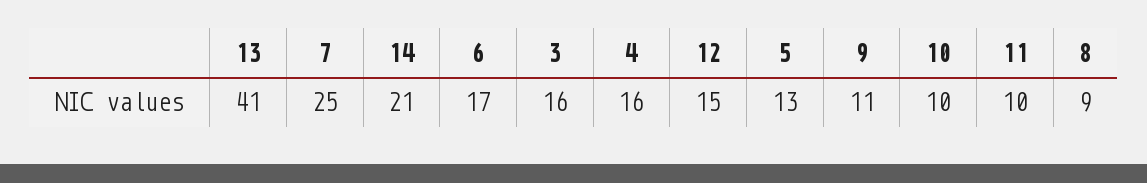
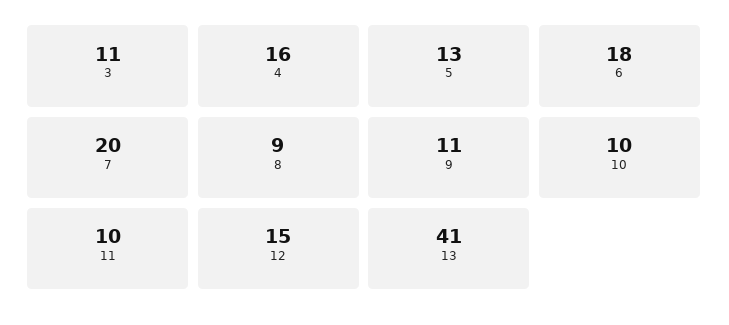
7: 25 -> 20
14: 21 -> none
6: 17 -> 18
3: 16 -> 11

